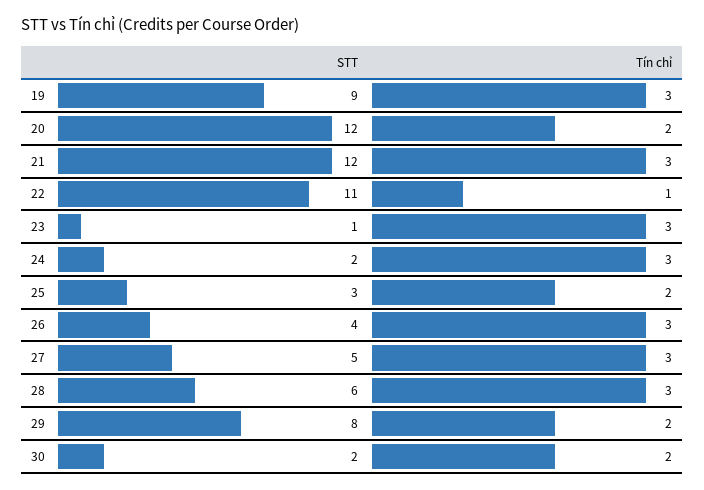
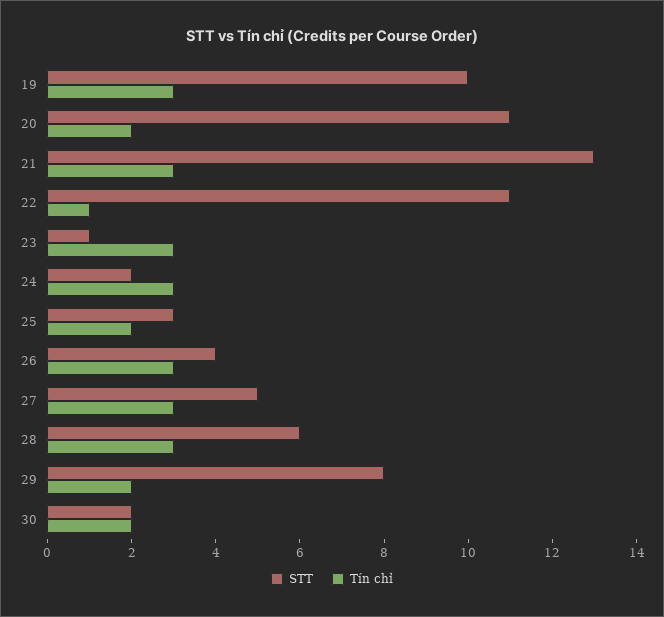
STT, 19: 9 -> 10
STT, 20: 12 -> 11
STT, 21: 12 -> 13

